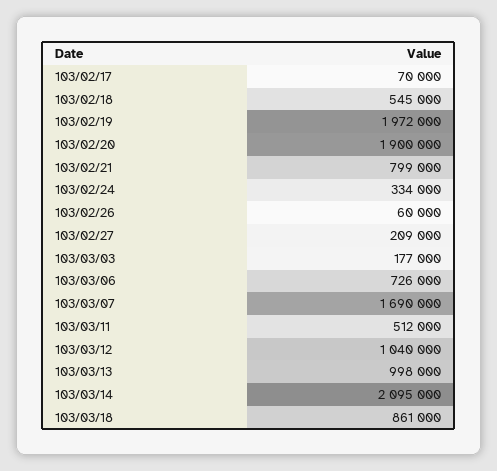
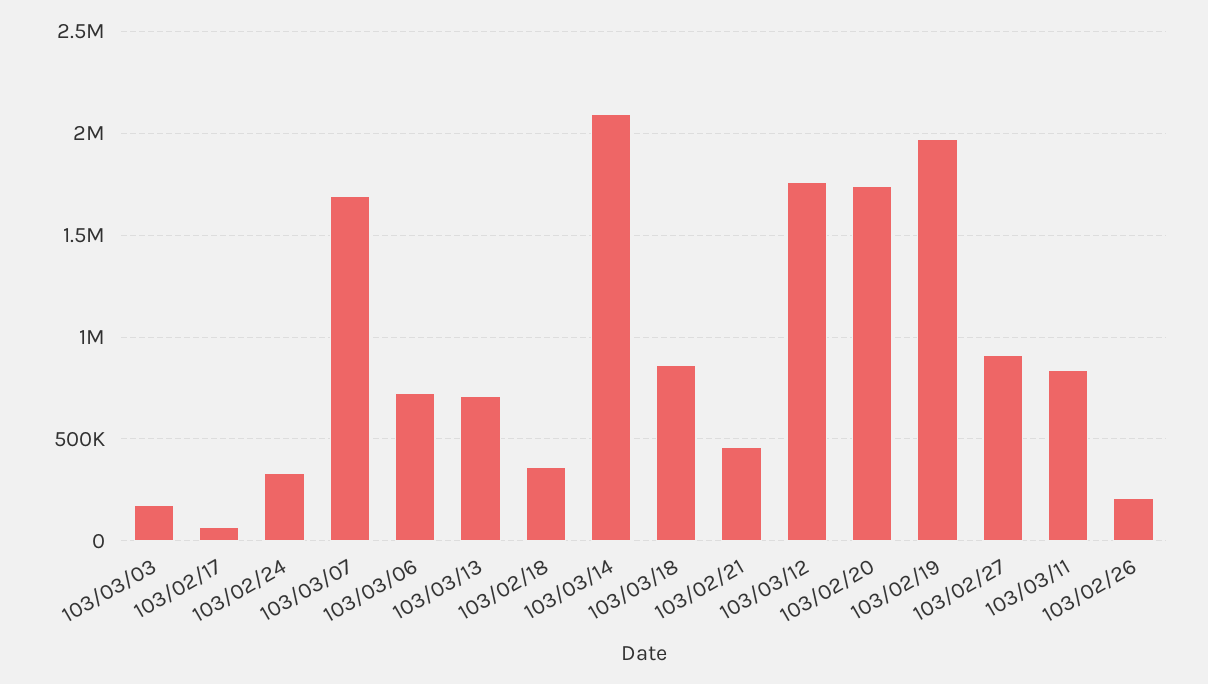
103/02/18: 545000 -> 350000
103/02/20: 1900000 -> 1750000
103/02/21: 799000 -> 450000
103/02/26: 60000 -> 200000
103/02/27: 209000 -> 900000
103/03/11: 512000 -> 850000
103/03/12: 1040000 -> 1750000
103/03/13: 998000 -> 700000

